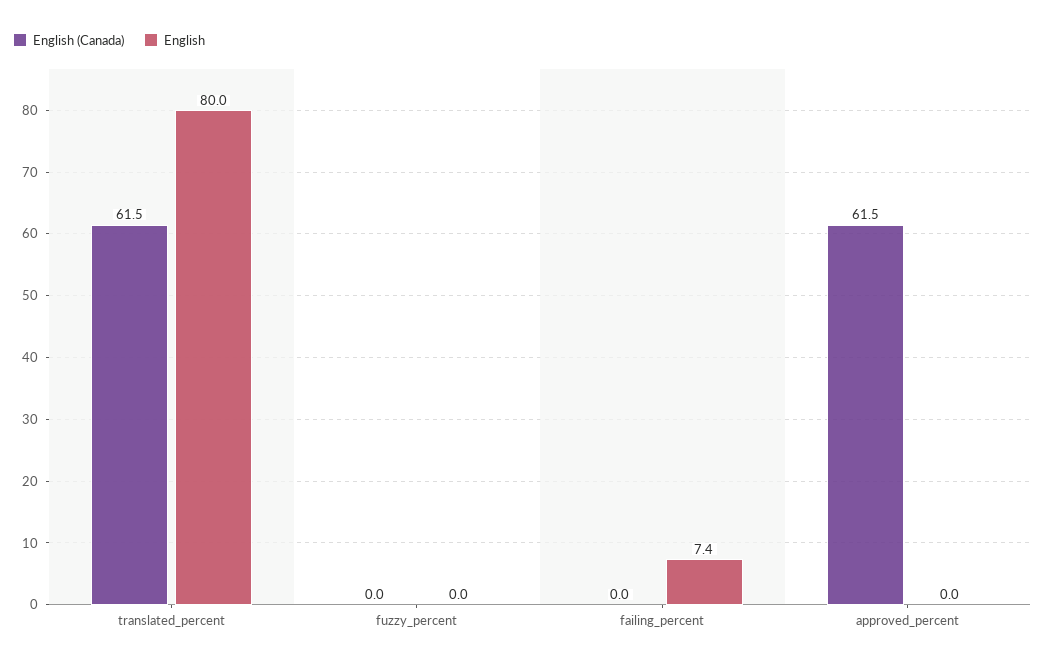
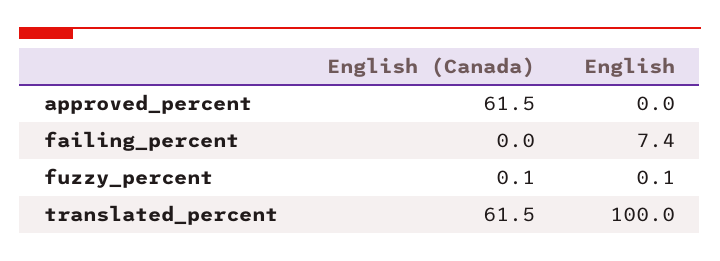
English, translated_percent: 80 -> 100
English (Canada), fuzzy_percent: 0 -> 0.1
English, fuzzy_percent: 0 -> 0.1

